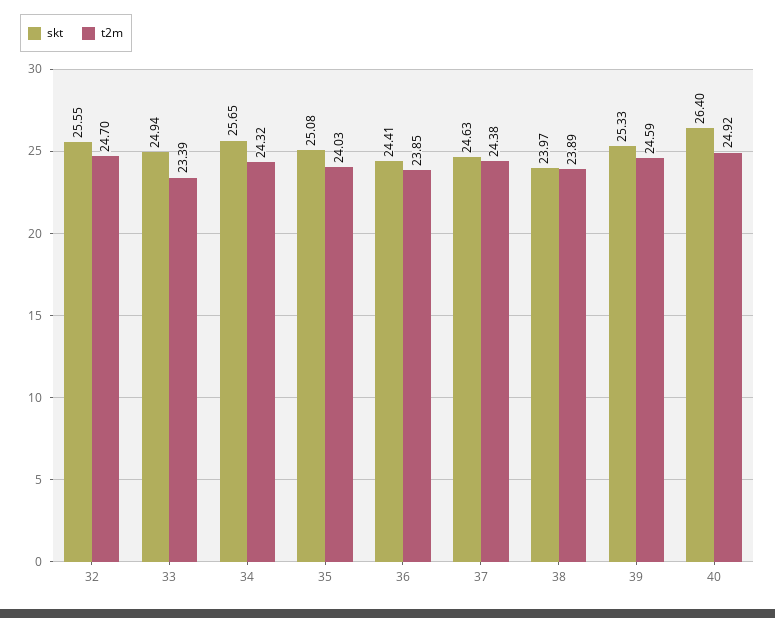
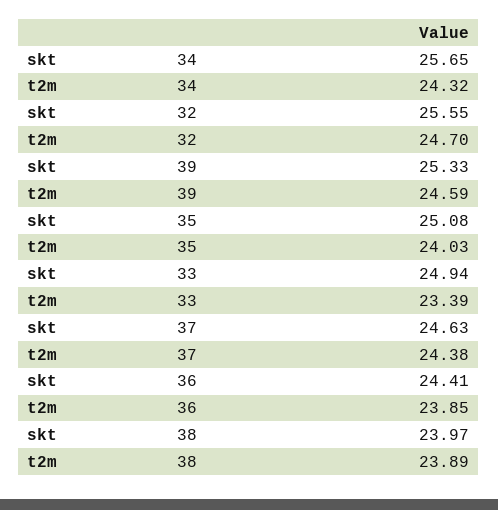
skt, 40: 26.4 -> none
t2m, 40: 24.92 -> none

